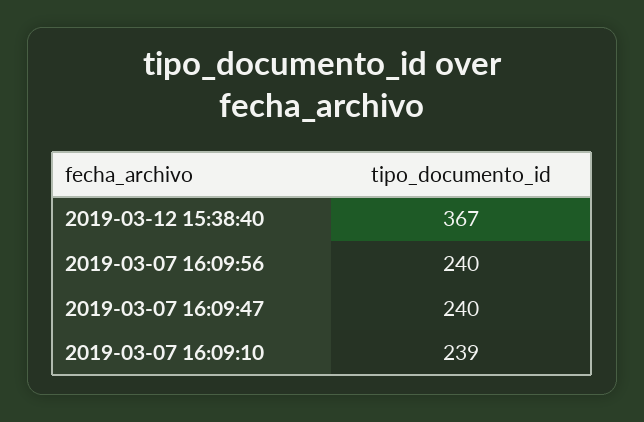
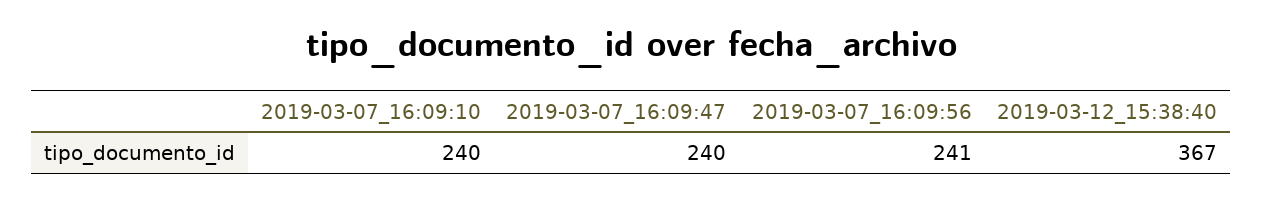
2019-03-07 16:09:56: 240 -> 241
2019-03-07 16:09:10: 239 -> 240

